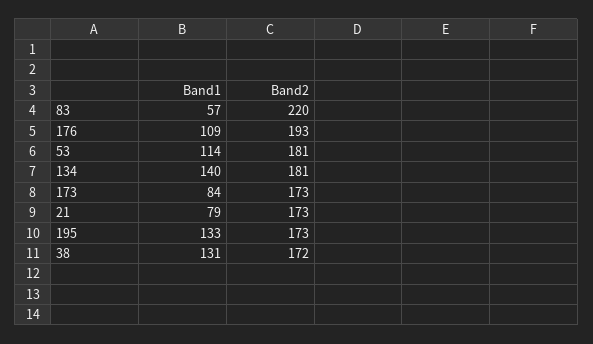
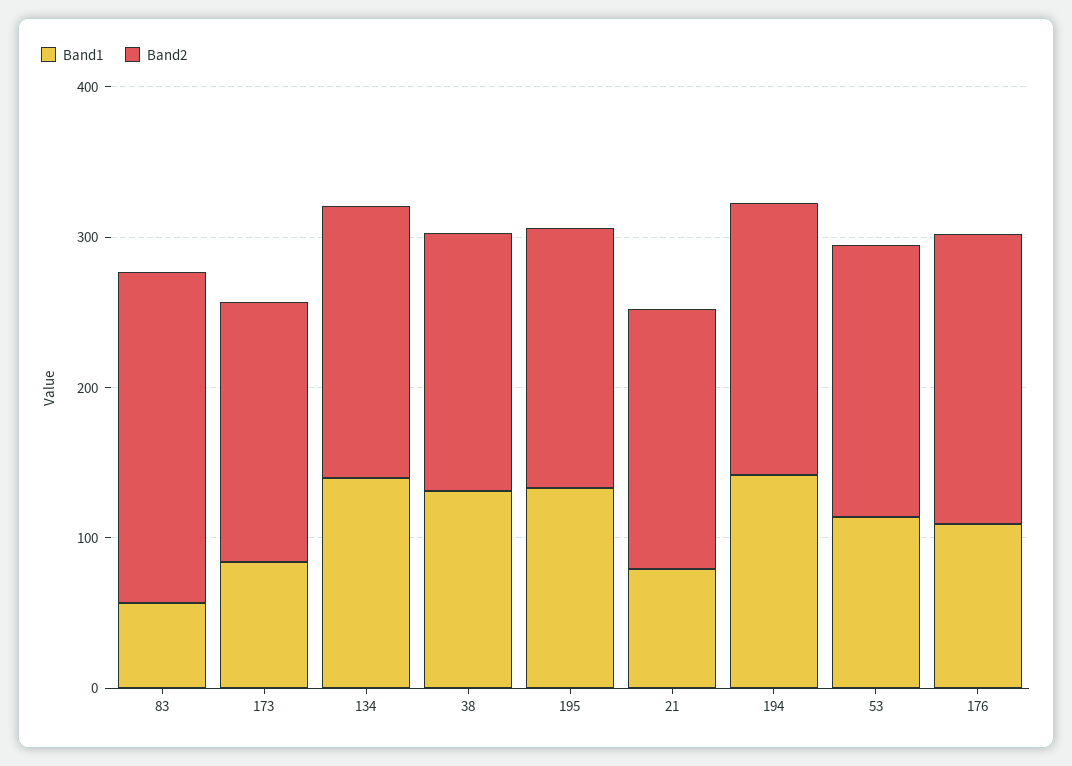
Band1, 194: none -> 140
Band2, 194: none -> 180

